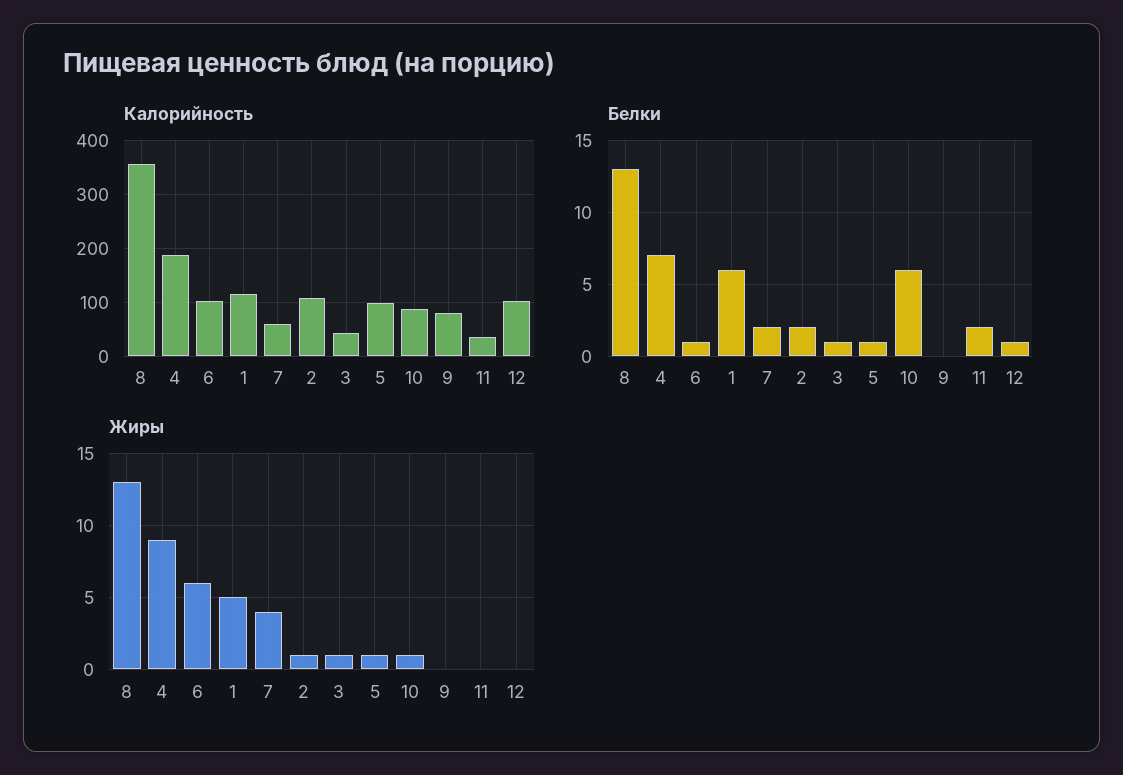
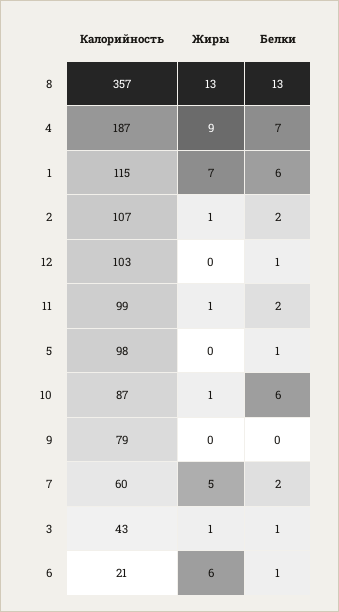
Калорийность, 6: 100 -> 21
Калорийность, 11: 40 -> 99
Жиры, 1: 5 -> 7
Жиры, 7: 4 -> 5
Жиры, 5: 1 -> 0
Жиры, 11: 0 -> 1

